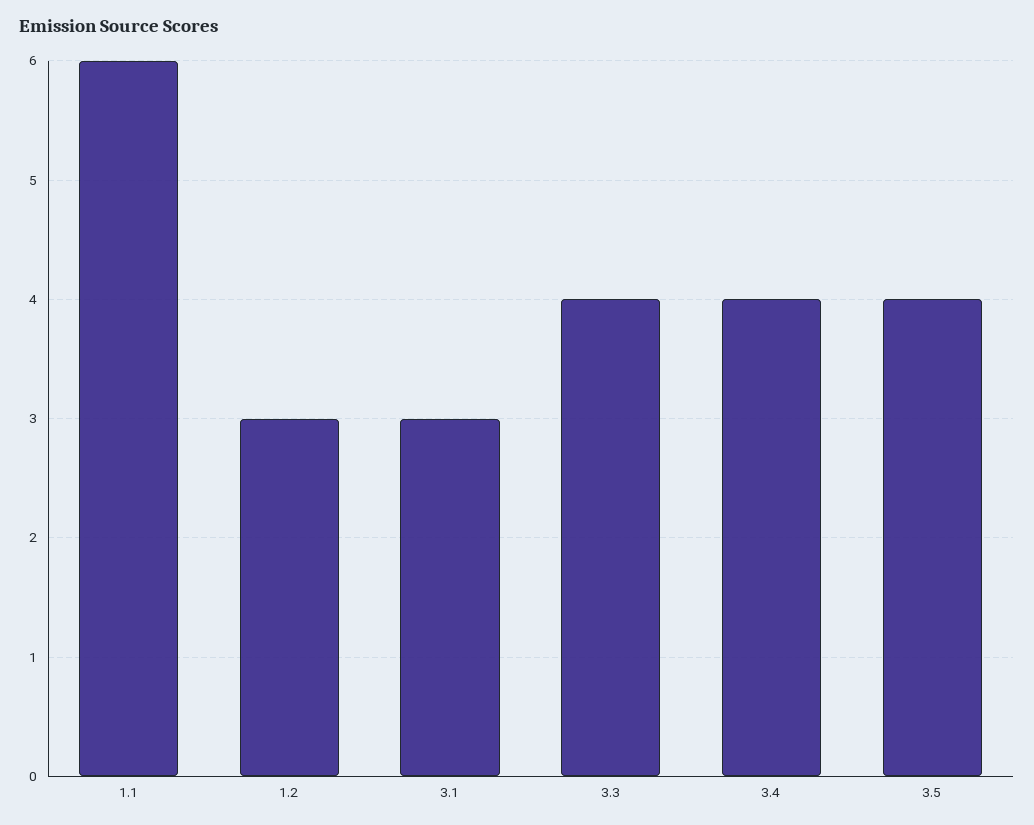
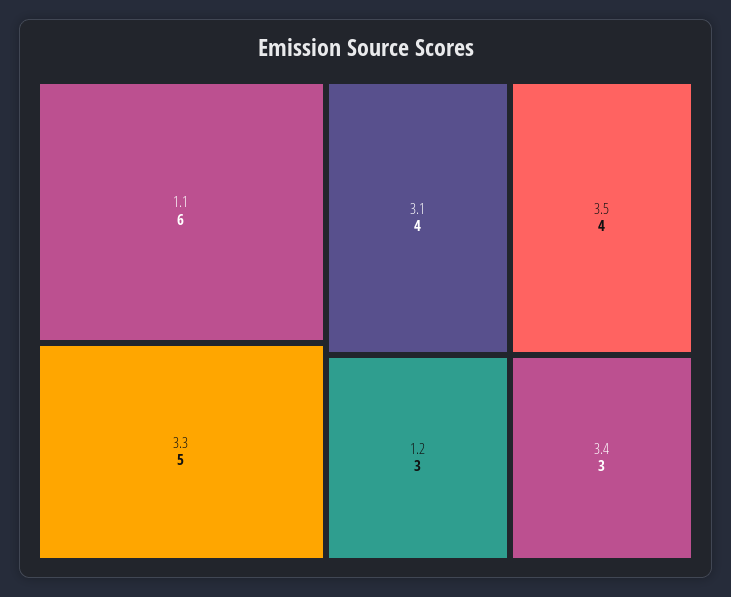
3.1: 3 -> 4
3.3: 4 -> 5
3.4: 4 -> 3

